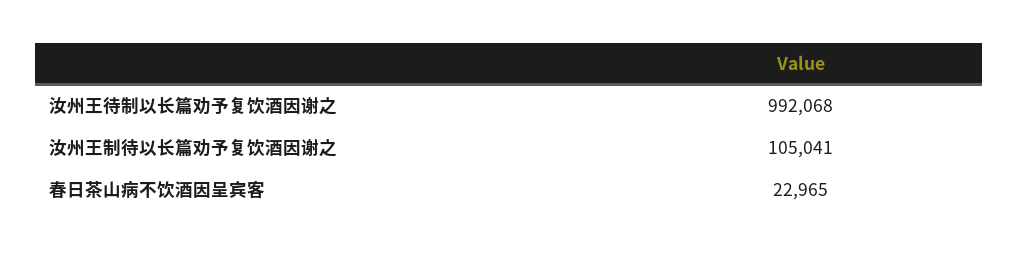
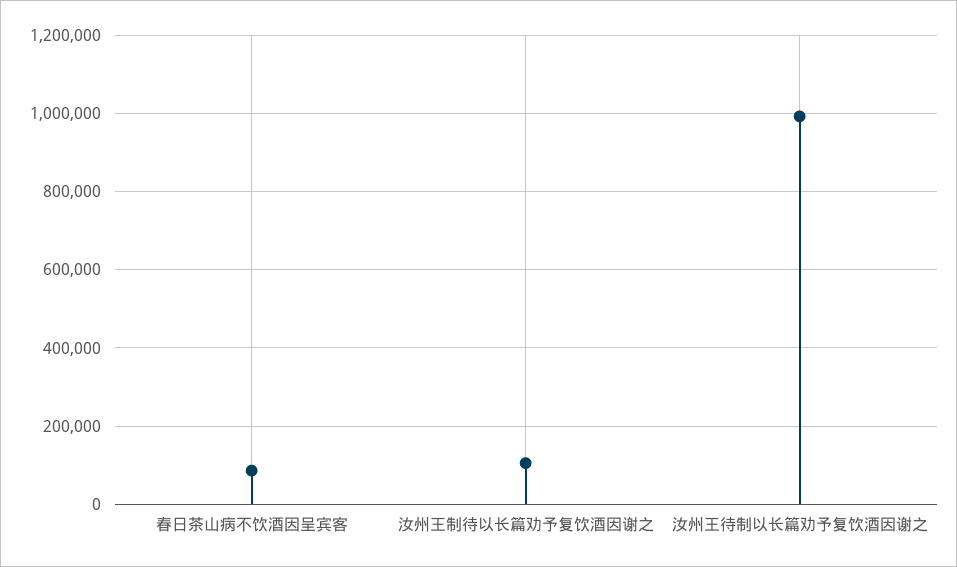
春日茶山病不饮酒因呈宾客: 22965 -> 80000

